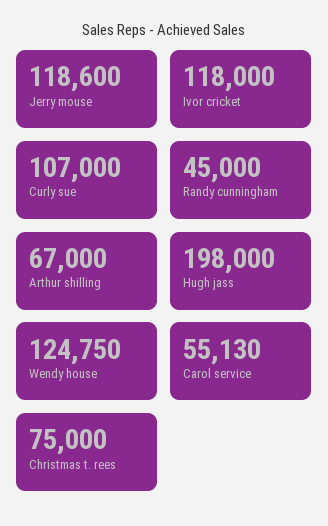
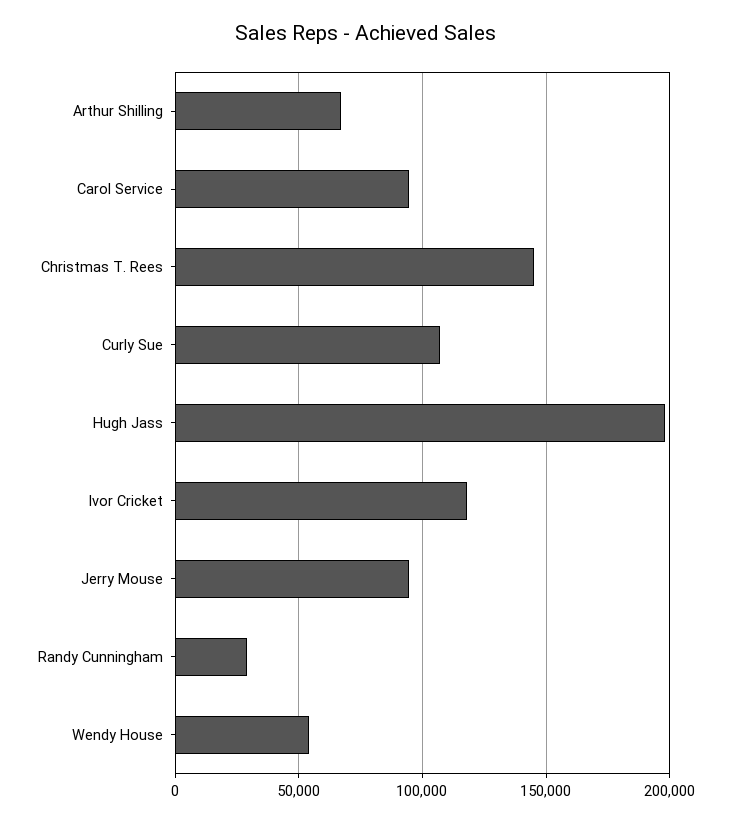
Jerry mouse: 118600 -> 95000
Randy cunningham: 45000 -> 30000
Wendy house: 124750 -> 55000
Carol service: 55130 -> 95000
Christmas t. rees: 75000 -> 145000

